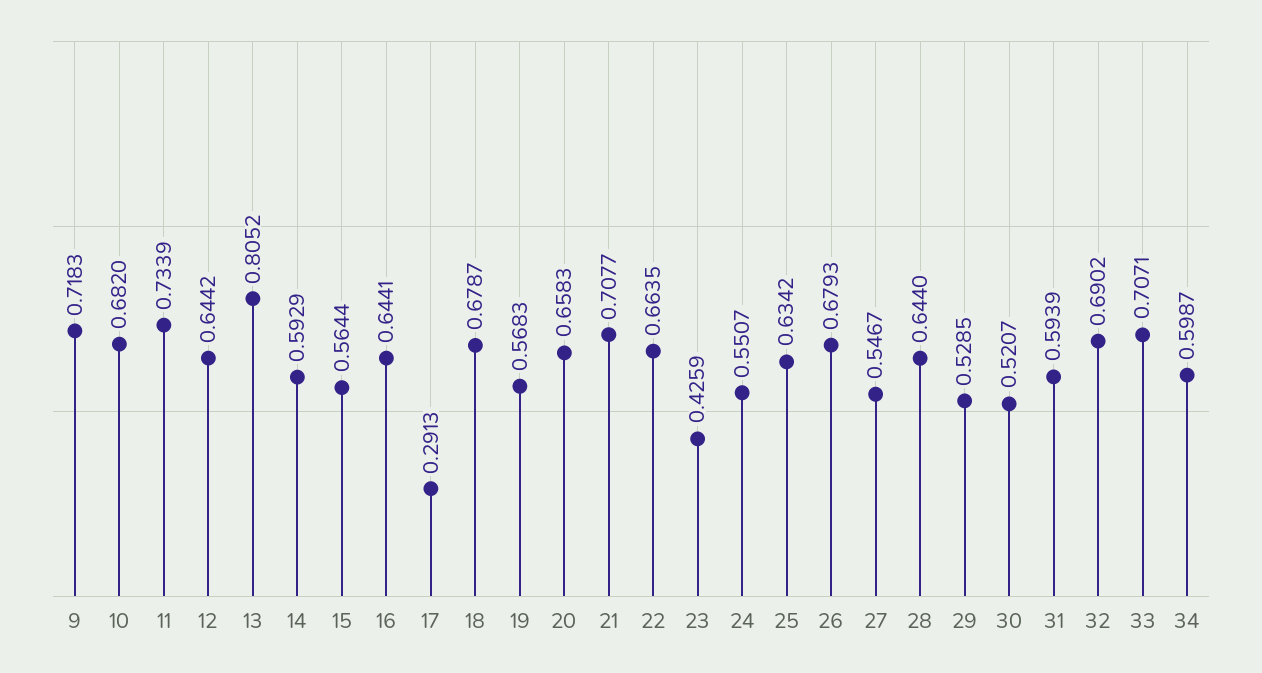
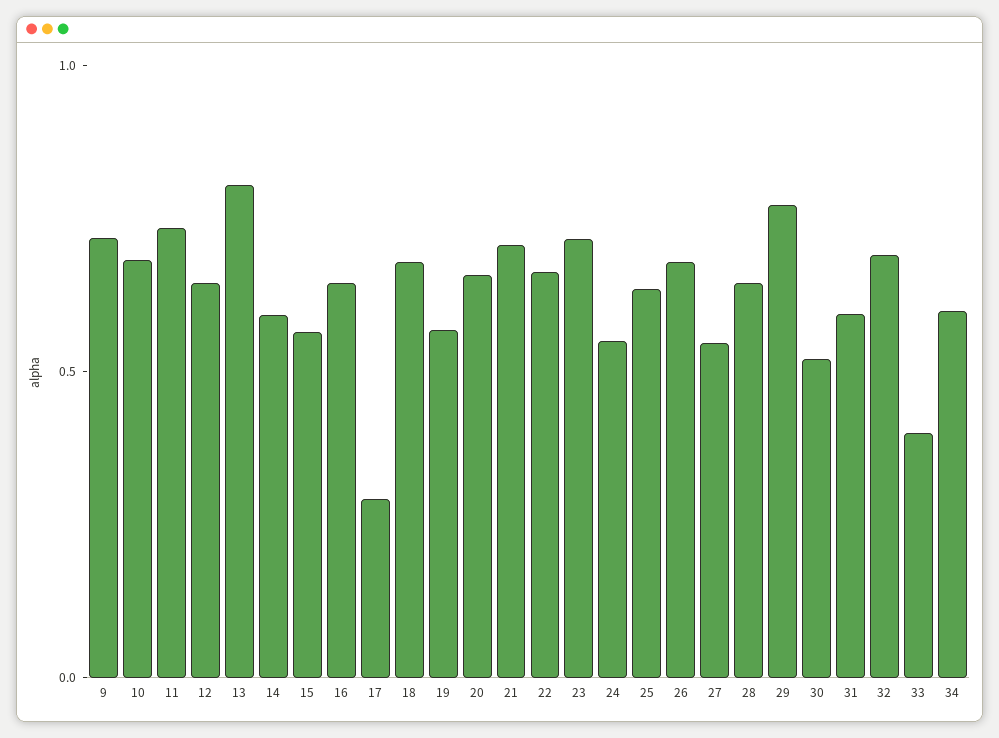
23: 0.4259 -> 0.7
29: 0.5285 -> 0.8
33: 0.7071 -> 0.4

